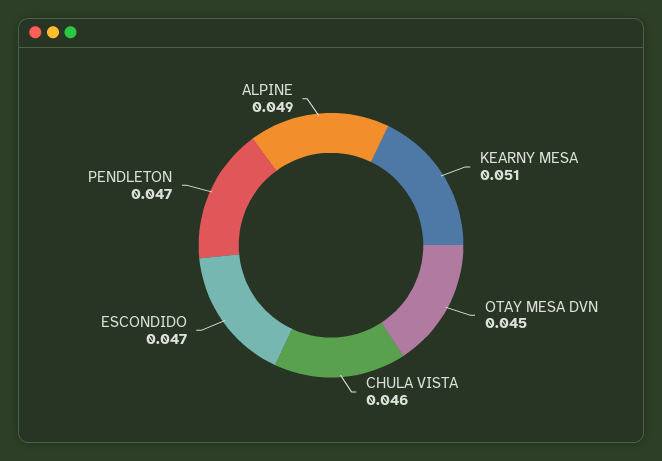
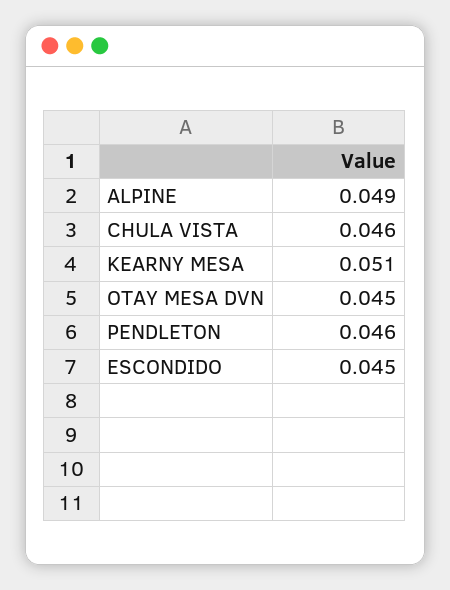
ESCONDIDO: 0.047 -> 0.045
PENDLETON: 0.047 -> 0.046

